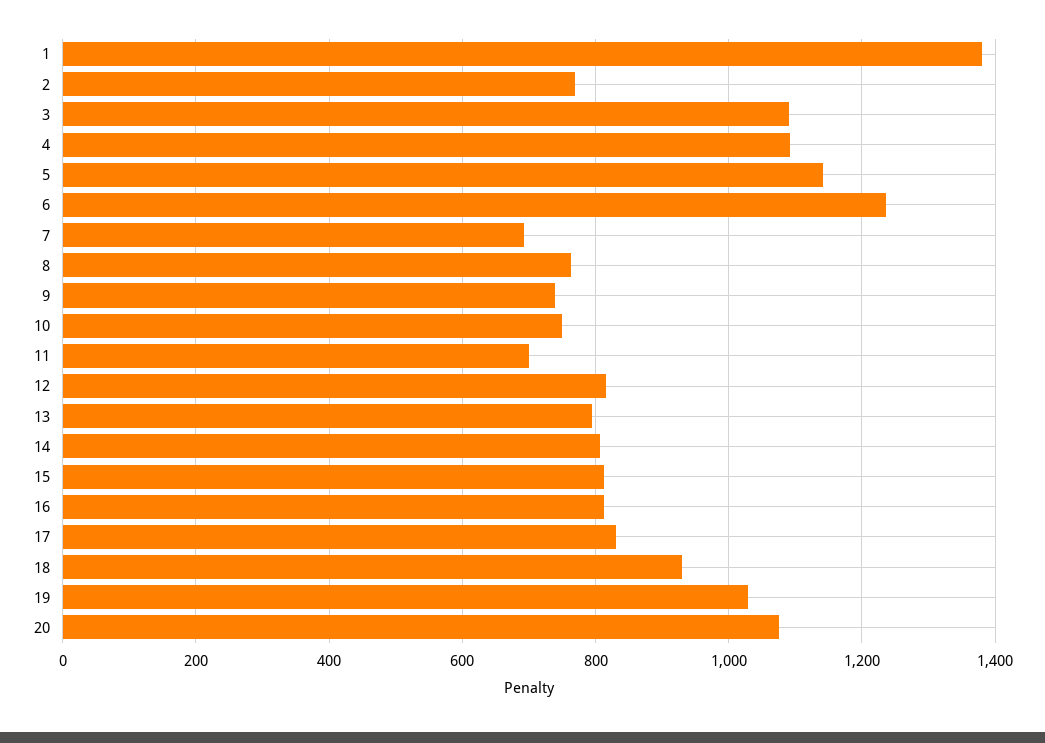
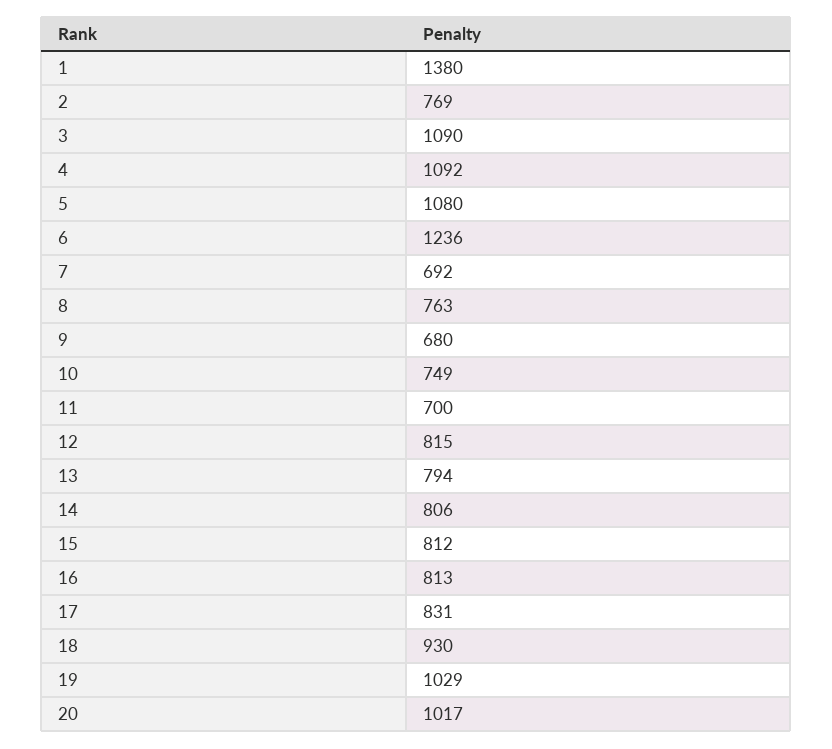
5: 1140 -> 1080
9: 740 -> 680
20: 1080 -> 1017

